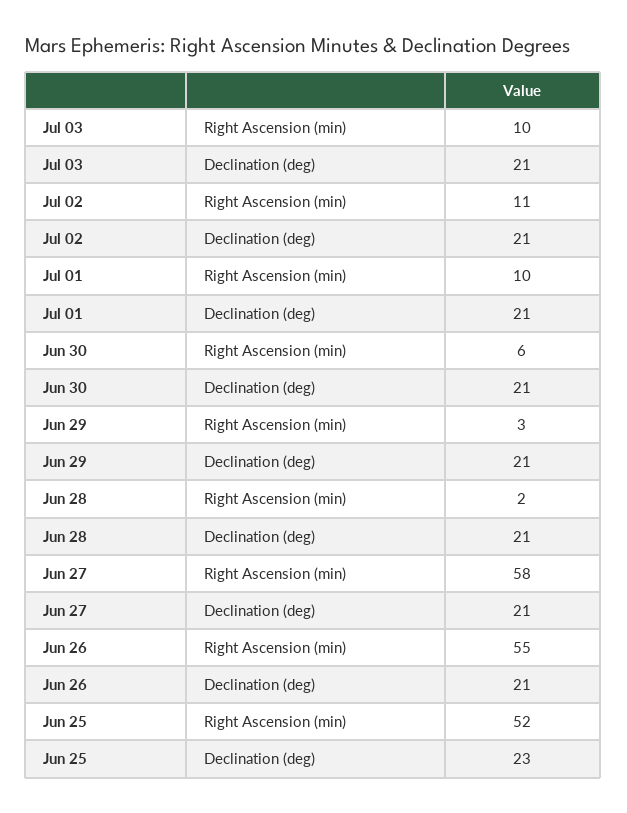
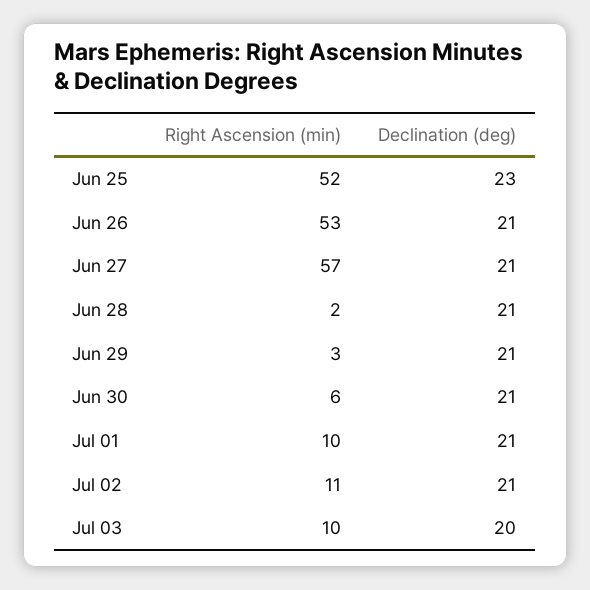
Jul 03, Declination (deg): 21 -> 20
Jun 27, Right Ascension (min): 58 -> 57
Jun 26, Right Ascension (min): 55 -> 53

